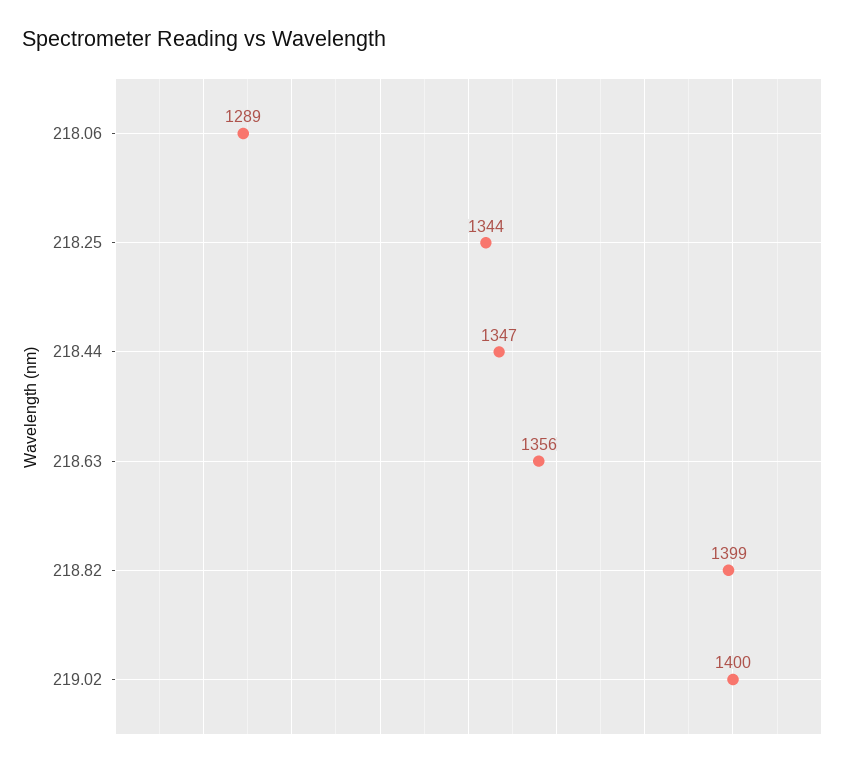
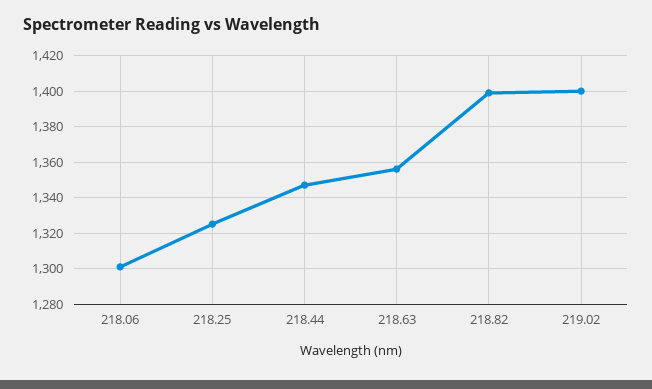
218.06: 1289 -> 1300
218.25: 1344 -> 1325

